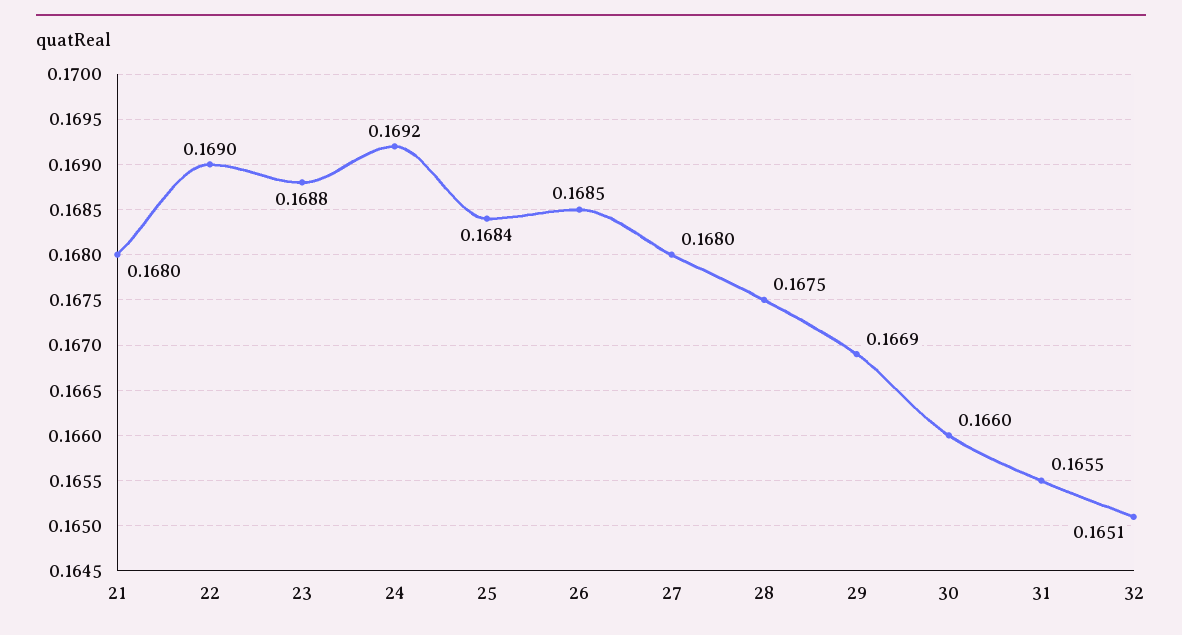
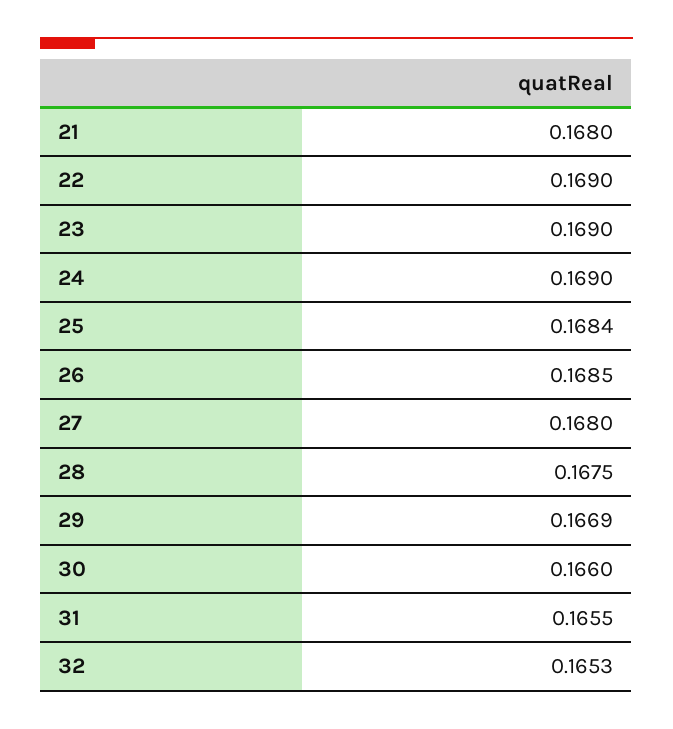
23: 0.1688 -> 0.169
24: 0.1692 -> 0.169
32: 0.1651 -> 0.1653

